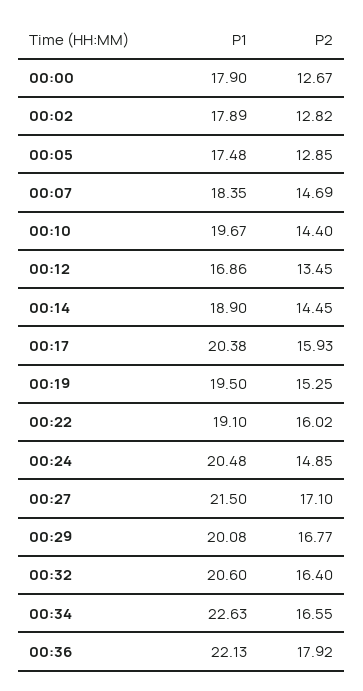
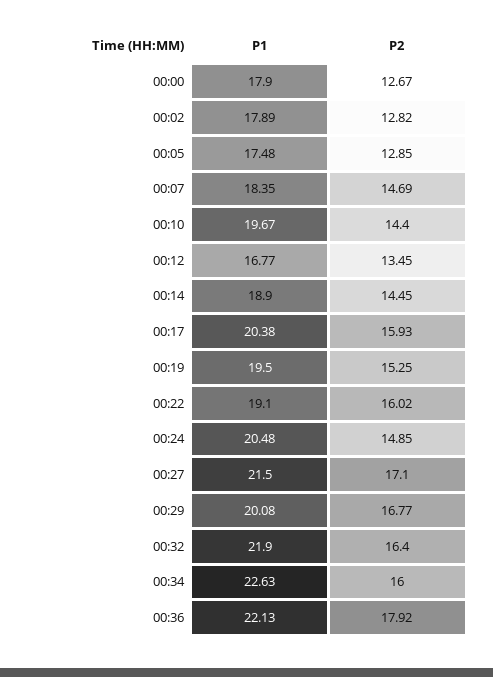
P1, 00:12: 16.86 -> 16.77
P1, 00:32: 20.6 -> 21.9
P2, 00:34: 16.55 -> 16

